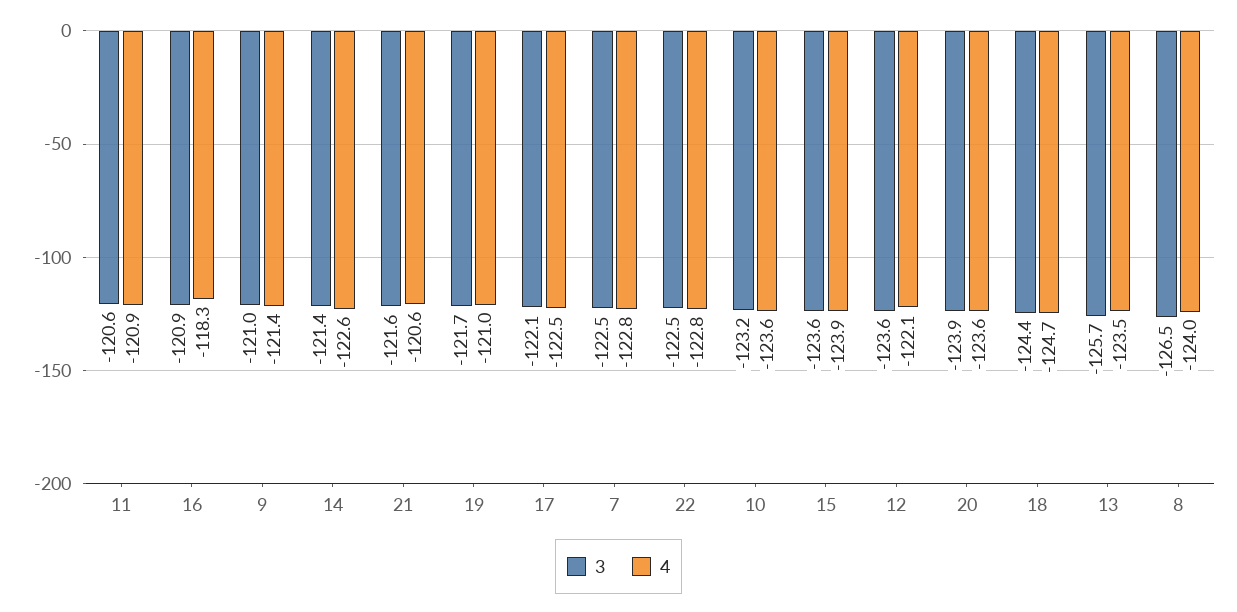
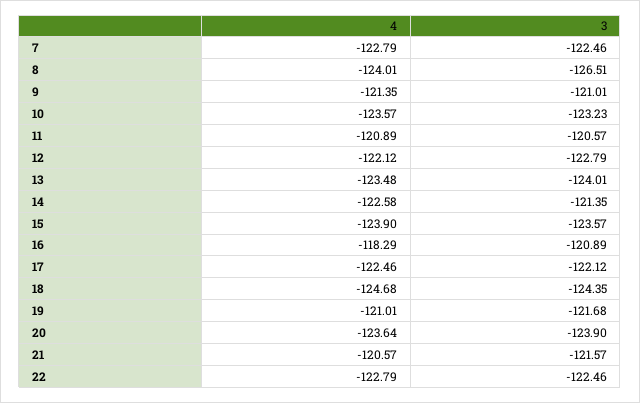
3, 12: -123.6 -> -122.79
3, 13: -125.7 -> -124.01

